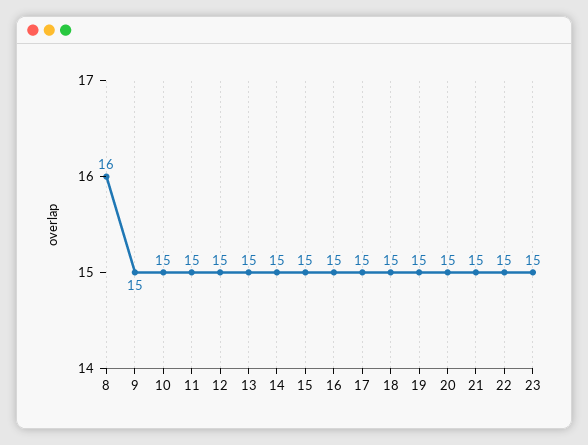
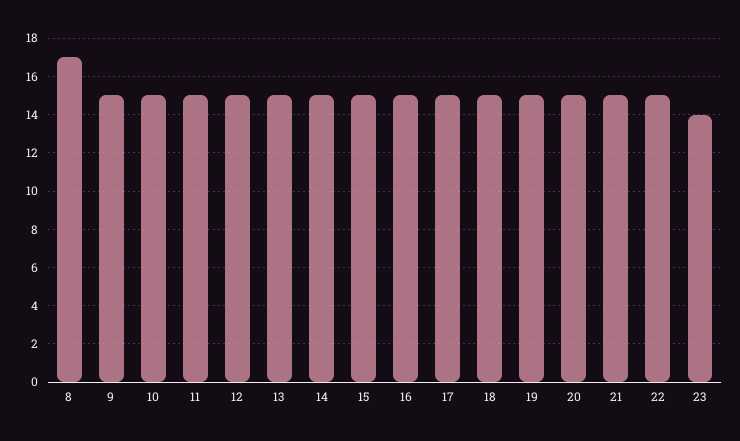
8: 16 -> 17
23: 15 -> 14

